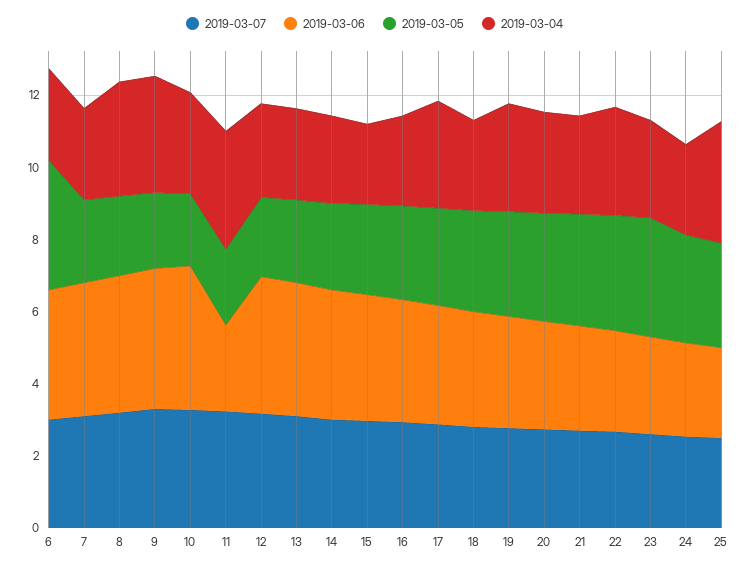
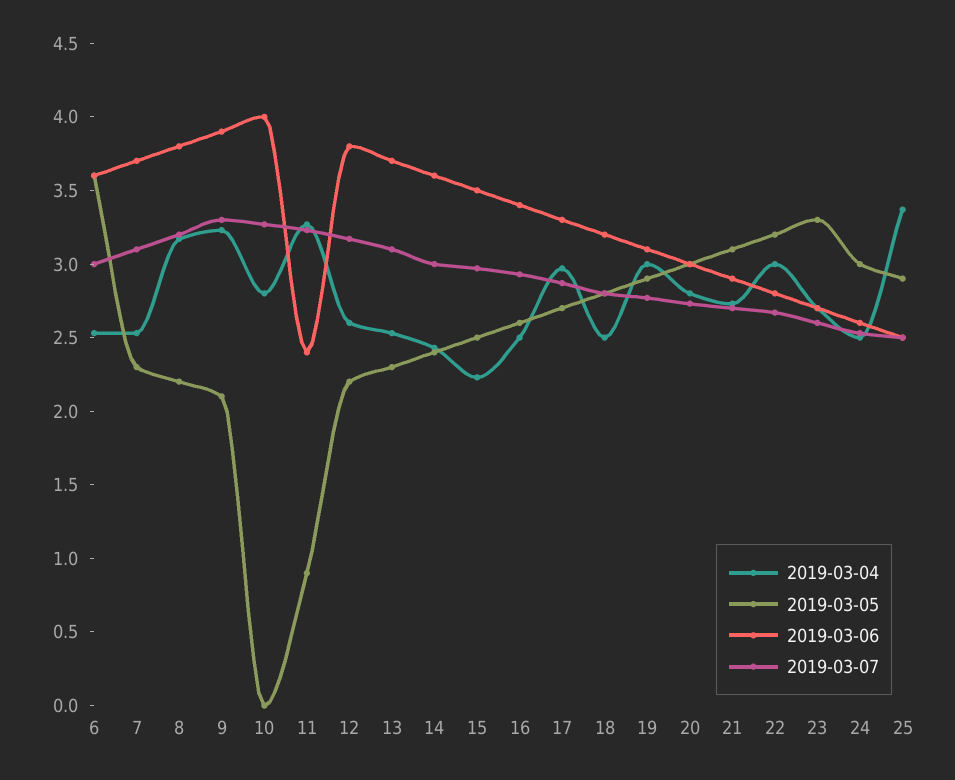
2019-03-05, 10: 2 -> 0
2019-03-05, 11: 2 -> 0.9

